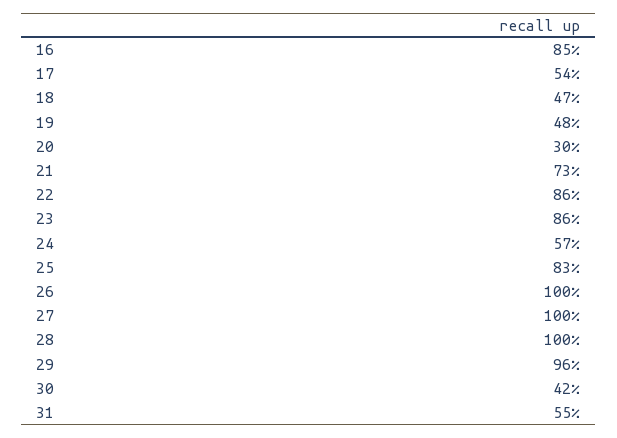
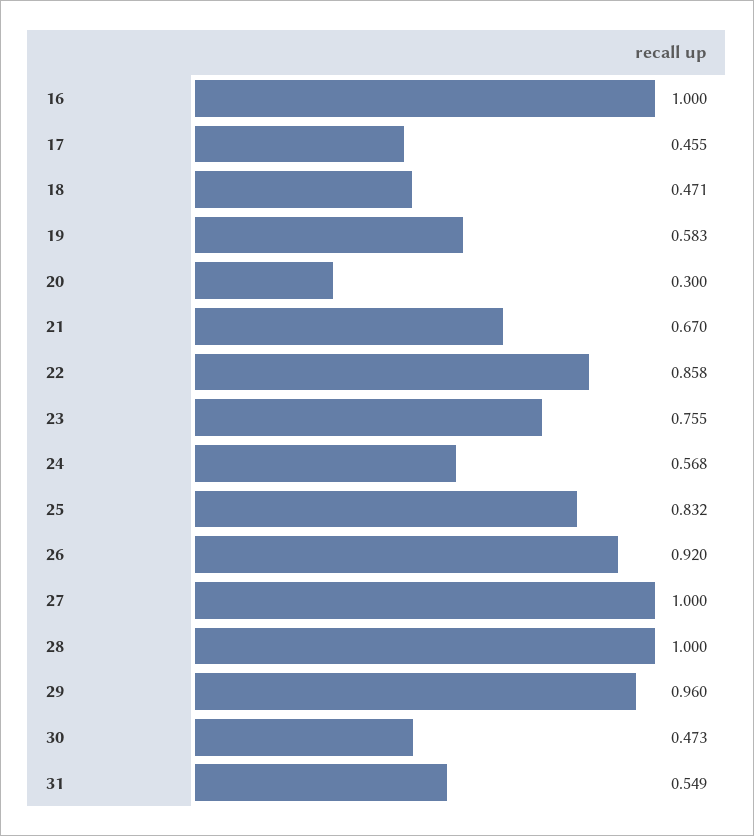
16: 0.85 -> 1
17: 0.54 -> 0.455
19: 0.48 -> 0.583
21: 0.73 -> 0.67
23: 0.86 -> 0.755
26: 1 -> 0.92
30: 0.42 -> 0.473

